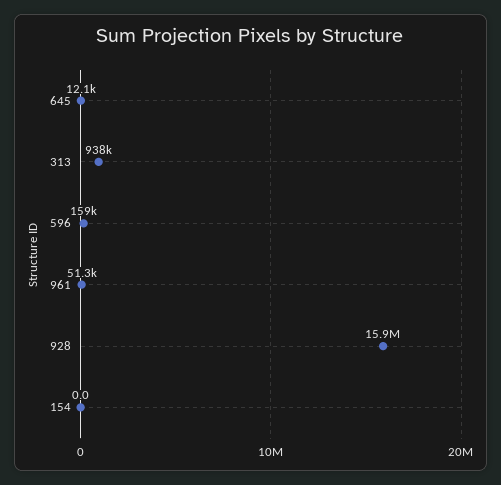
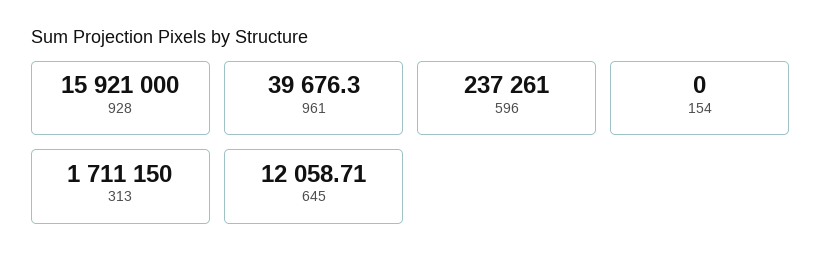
313: 938000 -> 1711150
596: 159000 -> 237261
961: 51300 -> 39676.3

